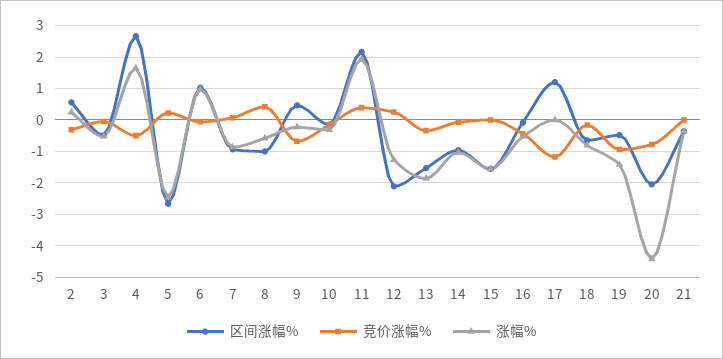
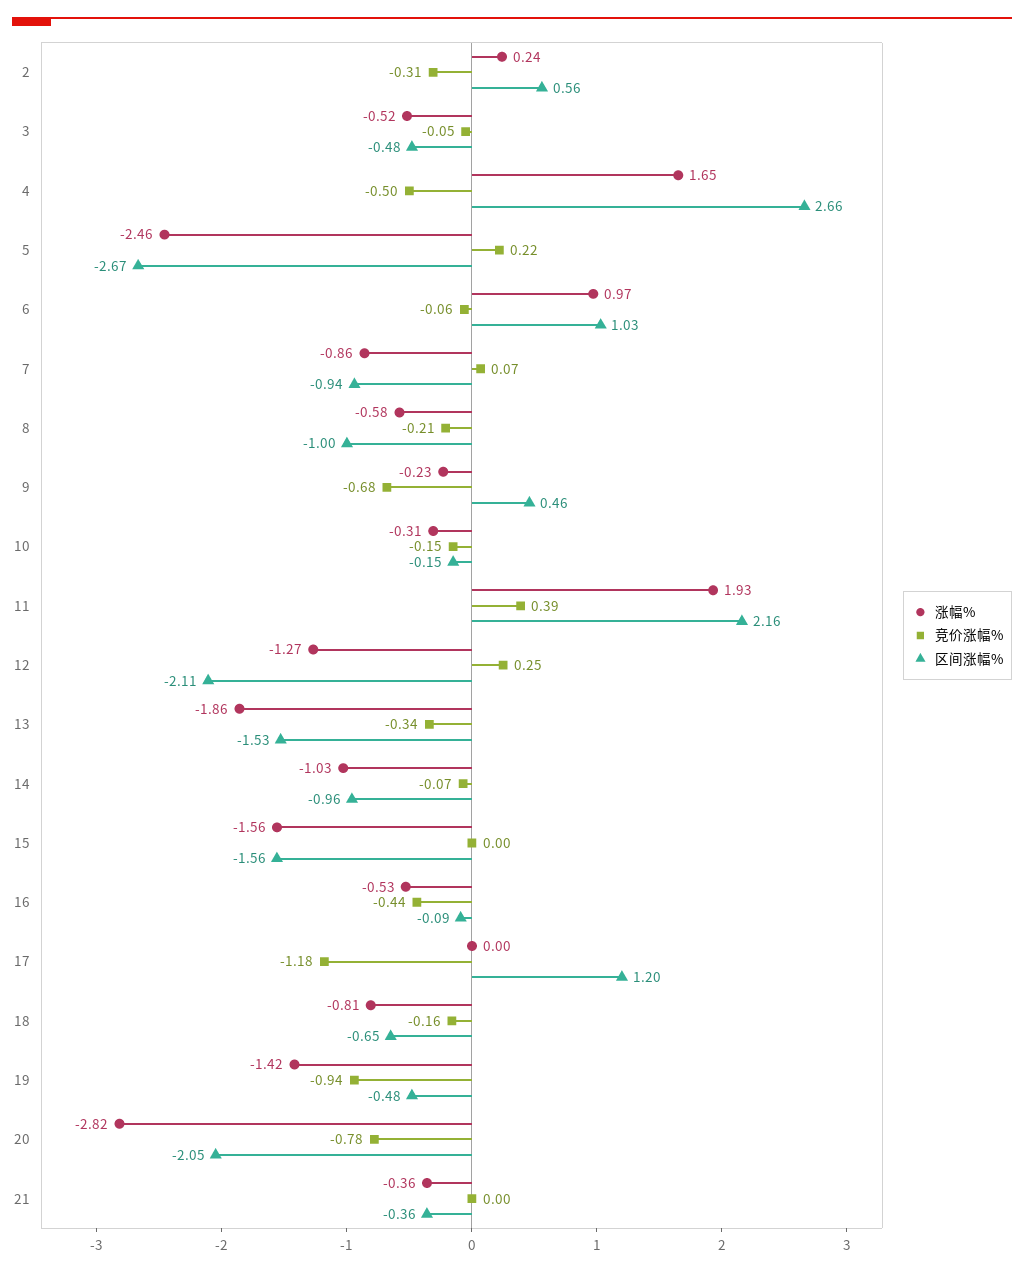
竞价涨幅%, 8: 0.4 -> -0.21
涨幅%, 20: -4.4 -> -2.82

